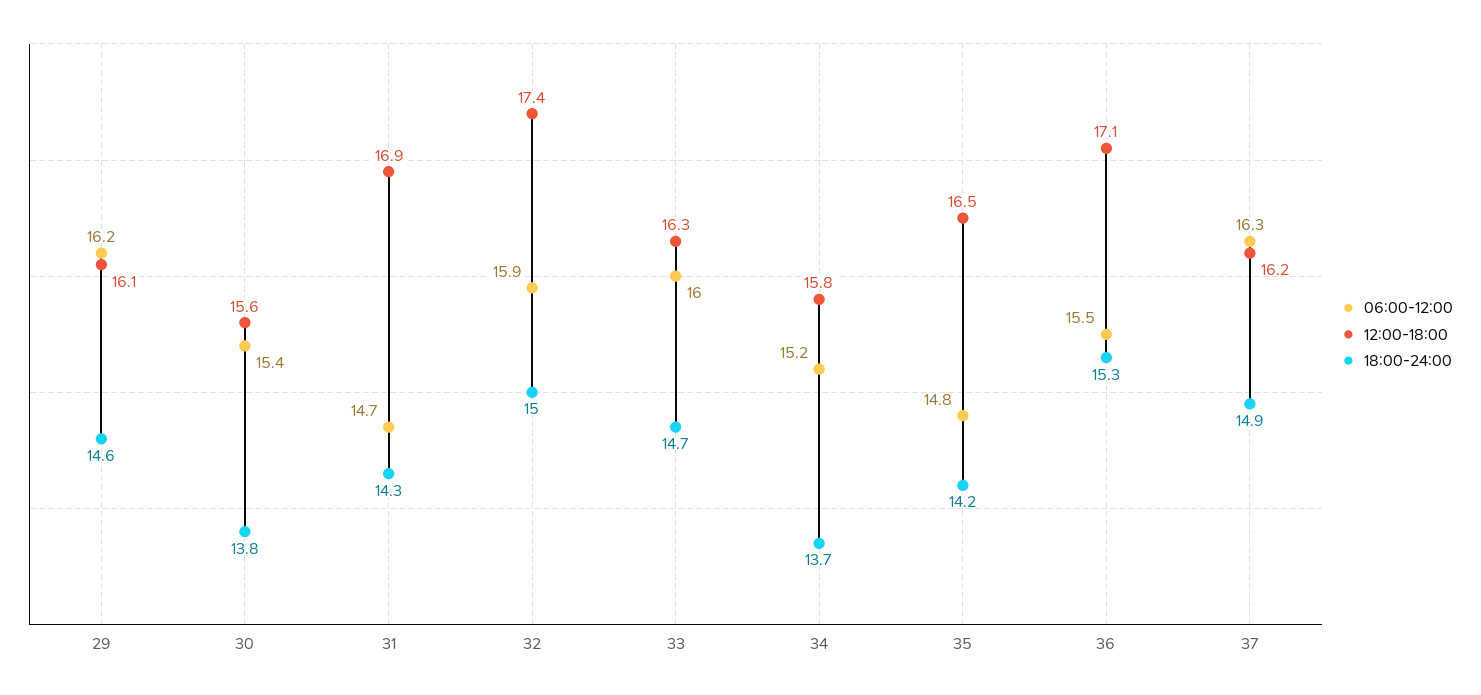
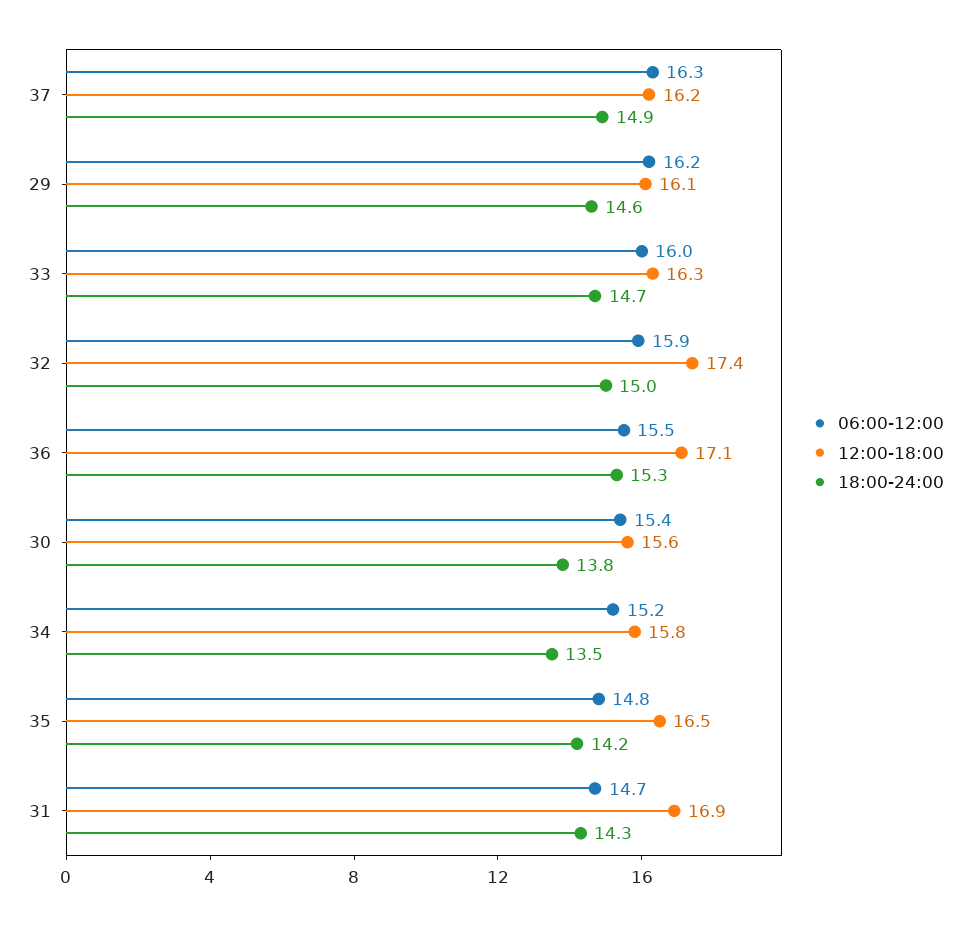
18:00-24:00, 34: 13.7 -> 13.5

